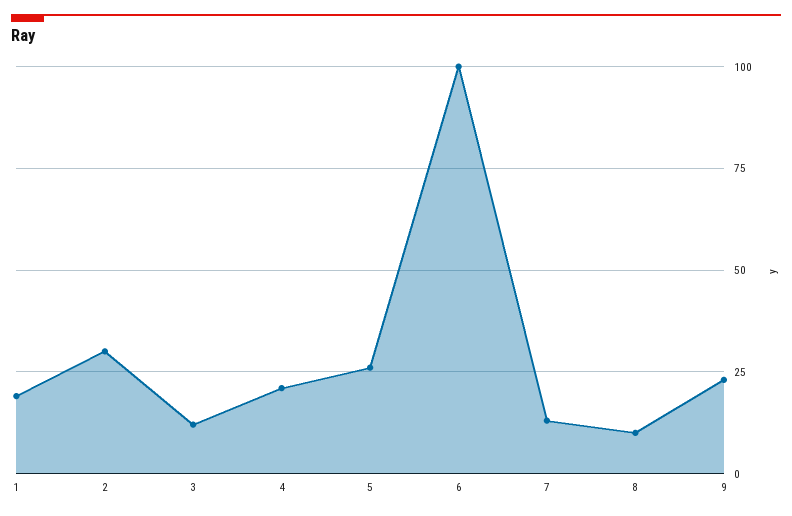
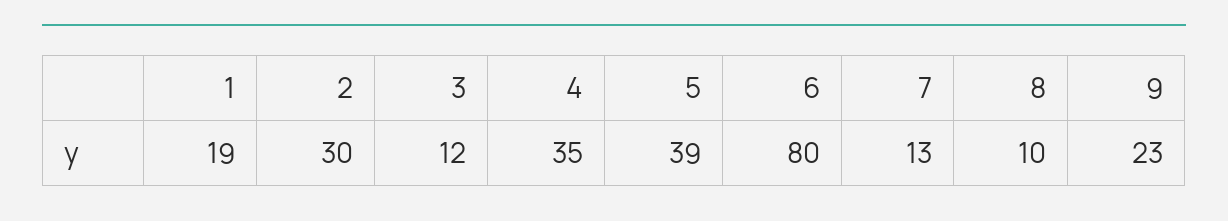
4: 20 -> 35
5: 25 -> 39
6: 100 -> 80

